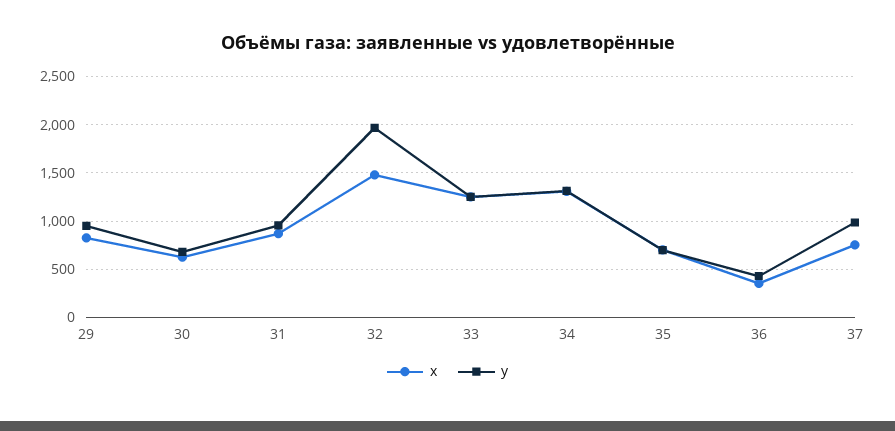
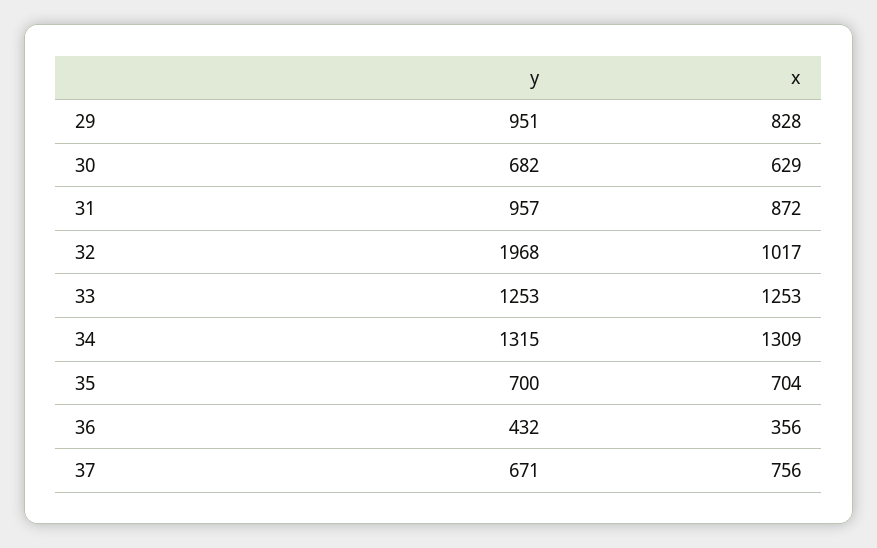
x, 32: 1500 -> 1017
y, 37: 1000 -> 671

